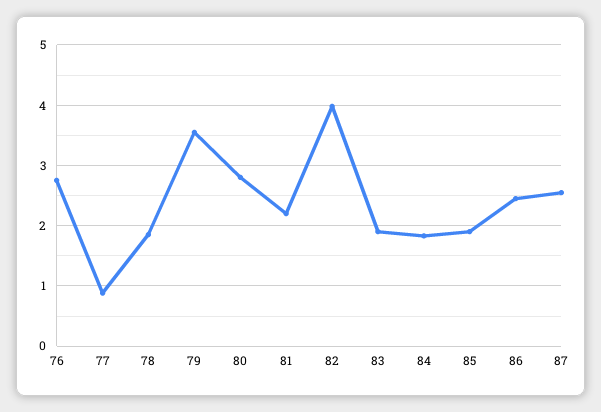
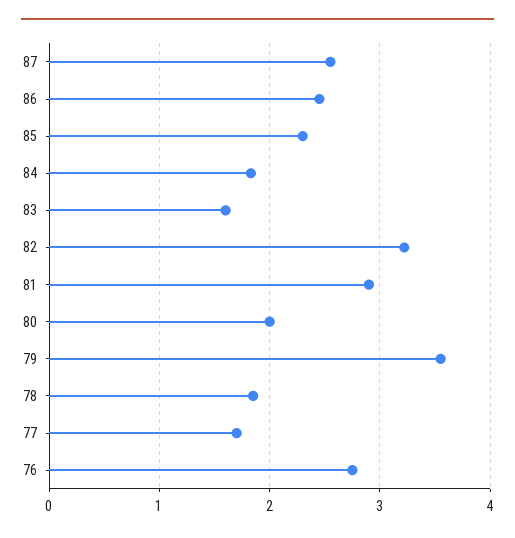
77: 0.9 -> 1.7
80: 2.8 -> 2
81: 2.2 -> 2.9
82: 4 -> 3.2
83: 1.9 -> 1.6
85: 1.9 -> 2.3

